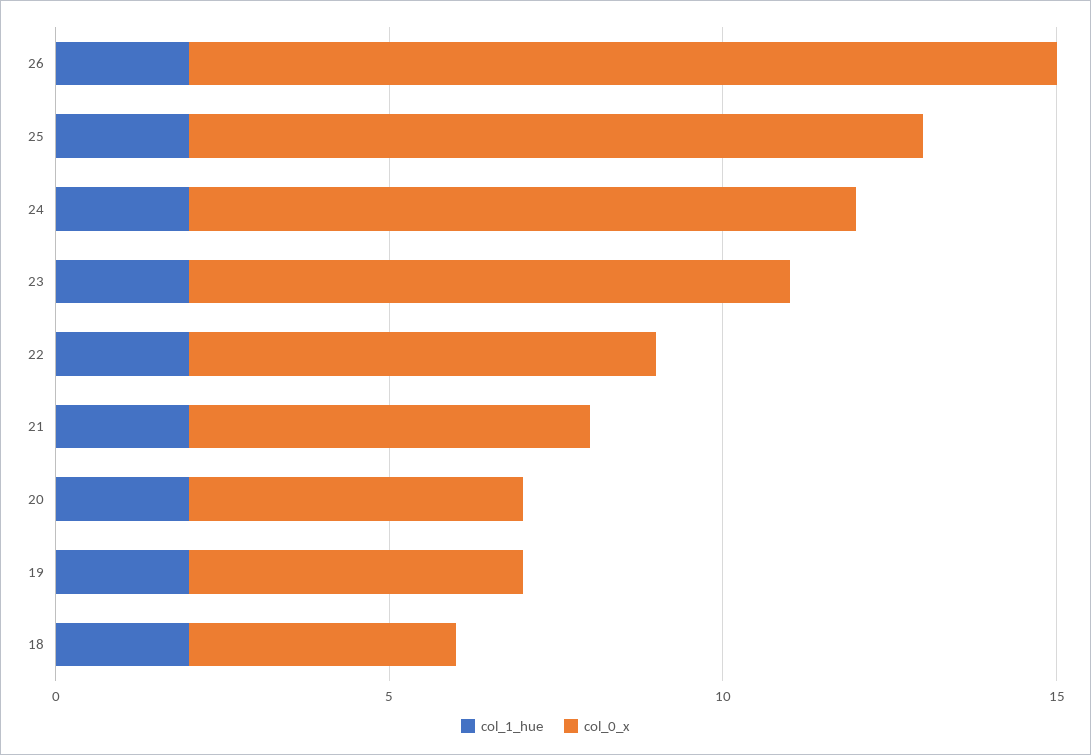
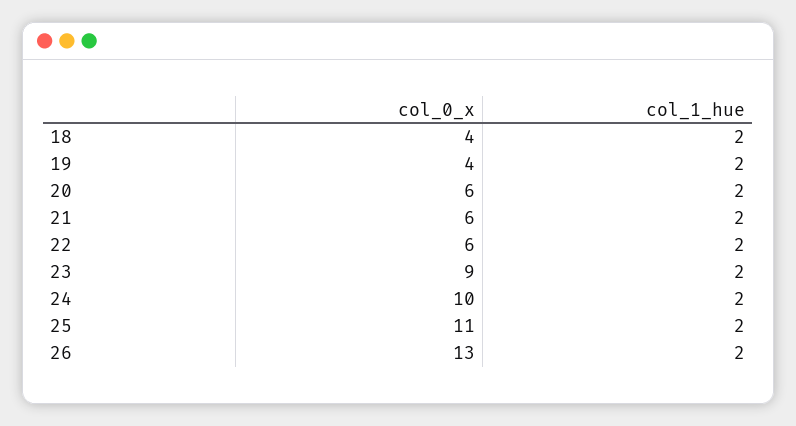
col_0_x, 22: 7 -> 6
col_0_x, 20: 5 -> 6
col_0_x, 19: 5 -> 4

